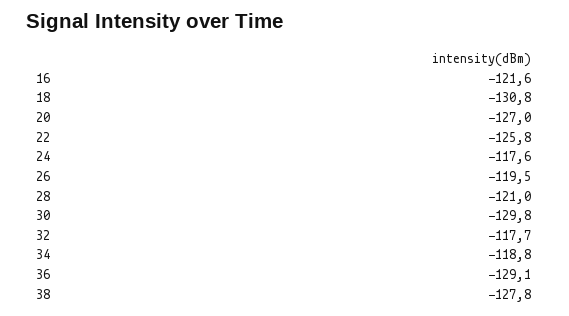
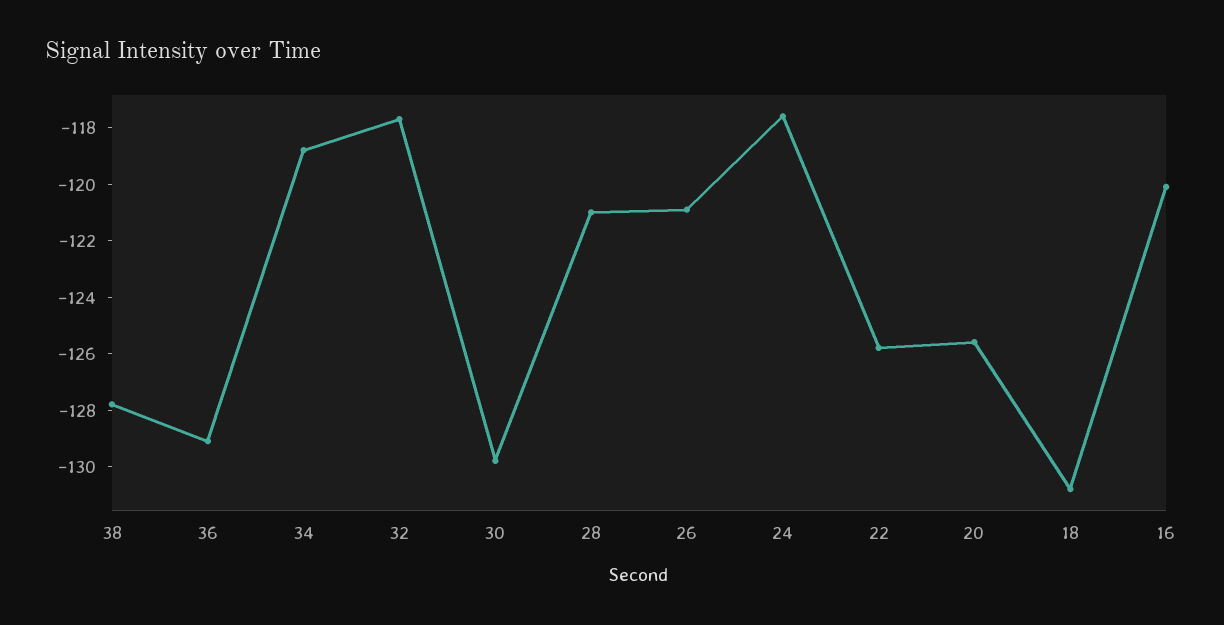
16: -121.6 -> -120
20: -127 -> -125.5
26: -119.5 -> -121

